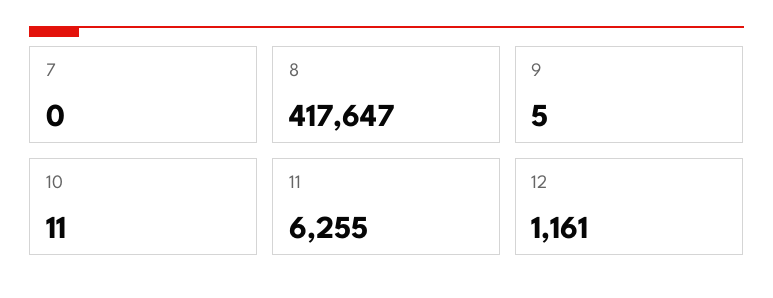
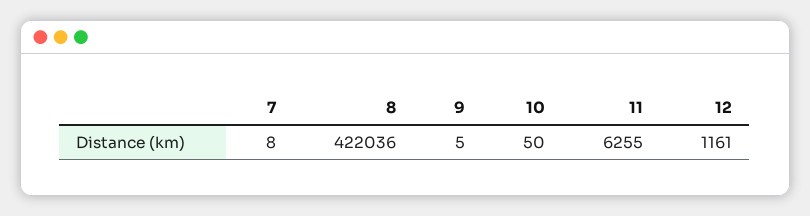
7: 0 -> 8
8: 417647 -> 422036
10: 11 -> 50

